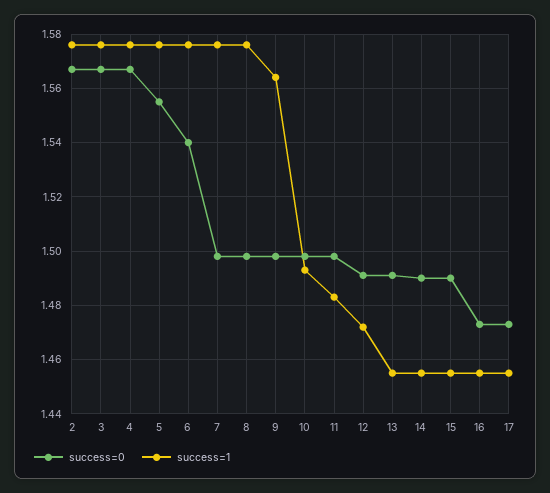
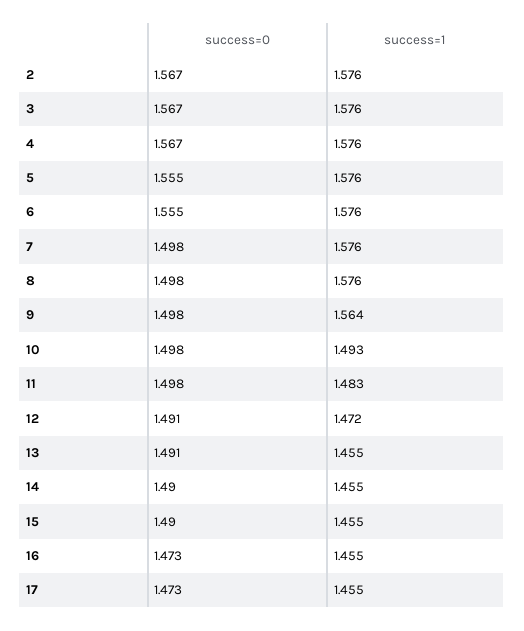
success=0, 6: 1.54 -> 1.555

